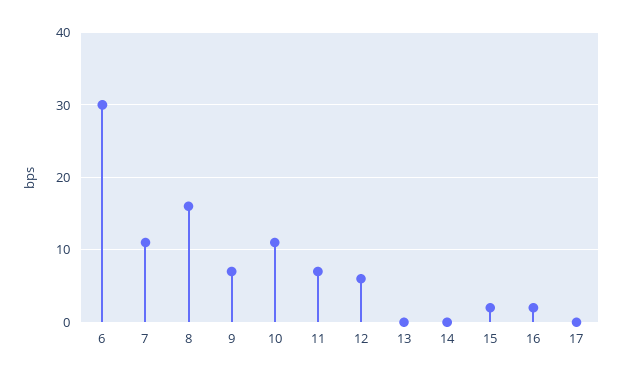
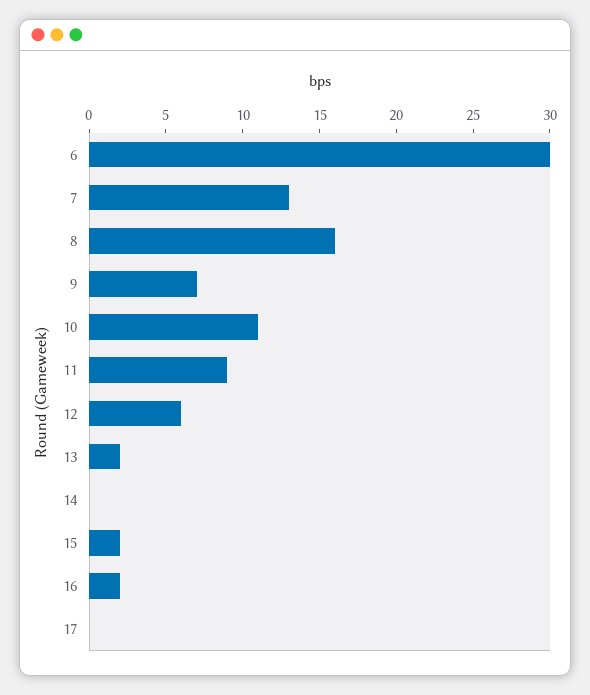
7: 11 -> 13
11: 7 -> 9
13: 0 -> 2

